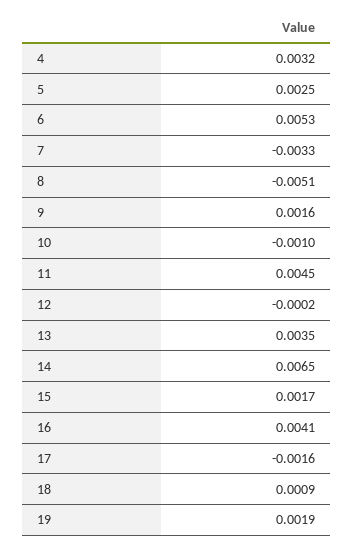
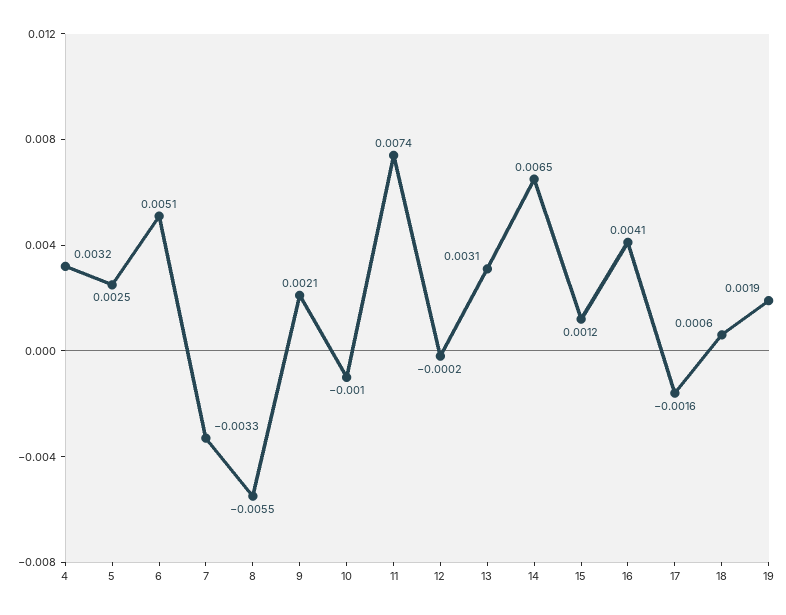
6: 0.0053 -> 0.0051
8: -0.0051 -> -0.0055
9: 0.0016 -> 0.0021
11: 0.0045 -> 0.0074
13: 0.0035 -> 0.0031
15: 0.0017 -> 0.0012
18: 0.0009 -> 0.0006

